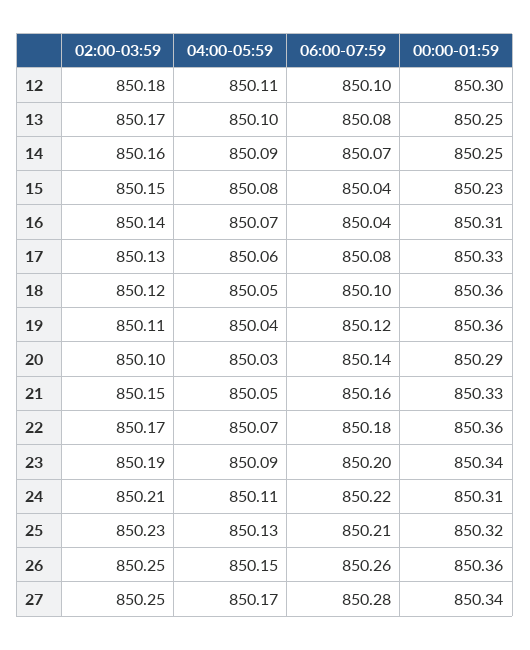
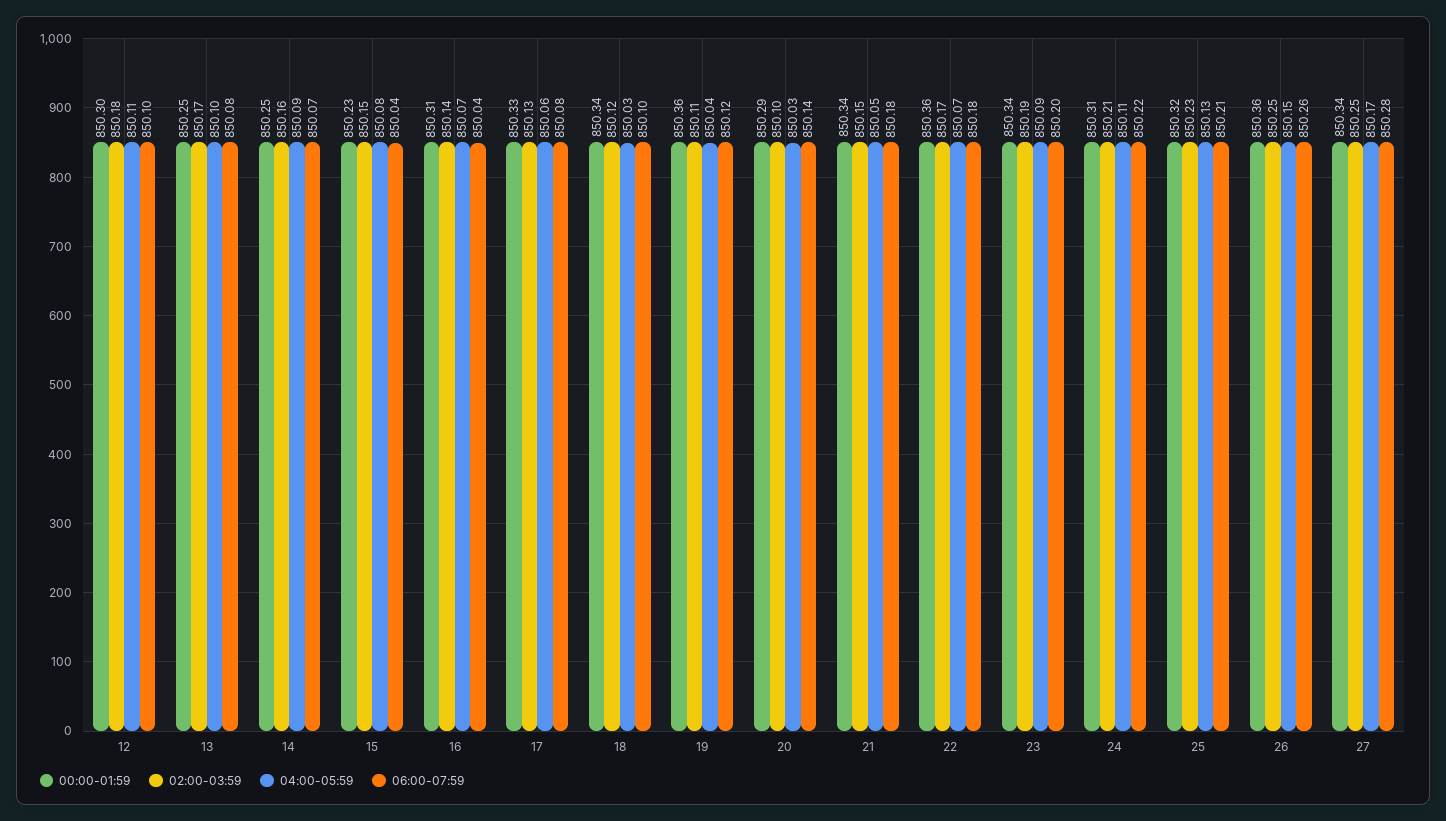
04:00-05:59, 18: 850.05 -> 850.03
00:00-01:59, 18: 850.36 -> 850.34
06:00-07:59, 21: 850.16 -> 850.18
00:00-01:59, 21: 850.33 -> 850.34

